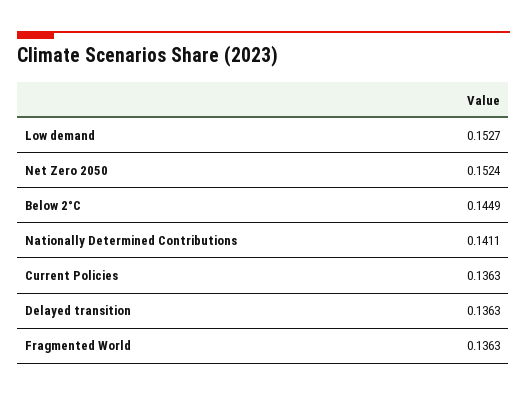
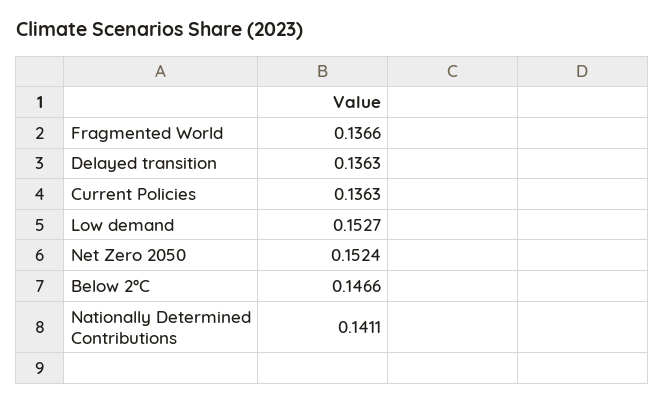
Below 2°C: 0.1449 -> 0.1466
Fragmented World: 0.1363 -> 0.1366

